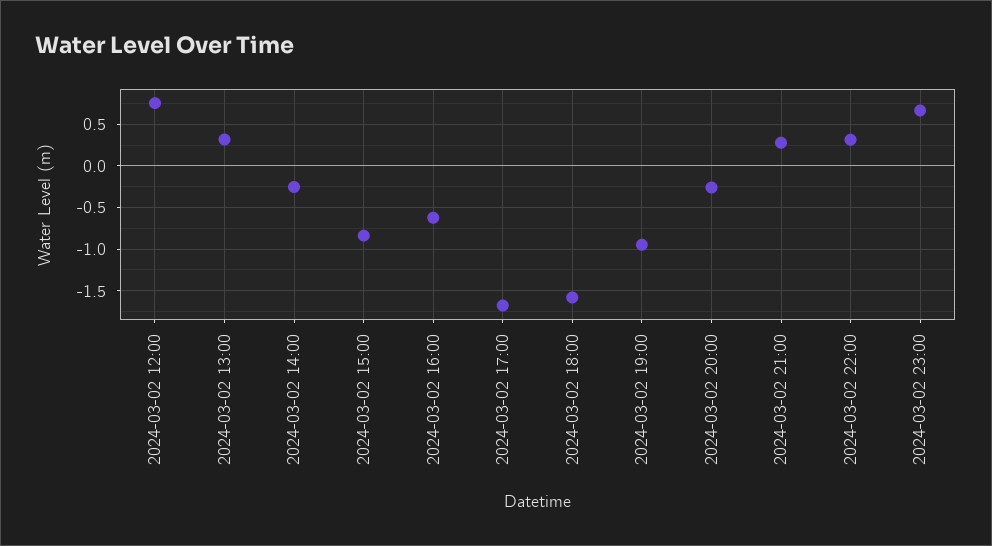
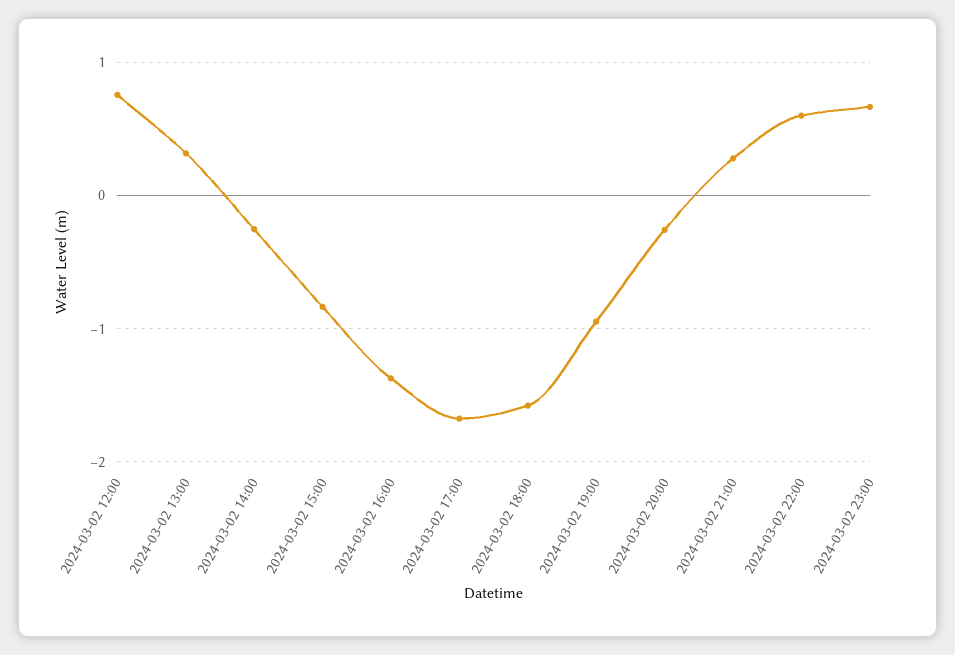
2024-03-02 16:00: -0.6 -> -1.4
2024-03-02 22:00: 0.3 -> 0.6

